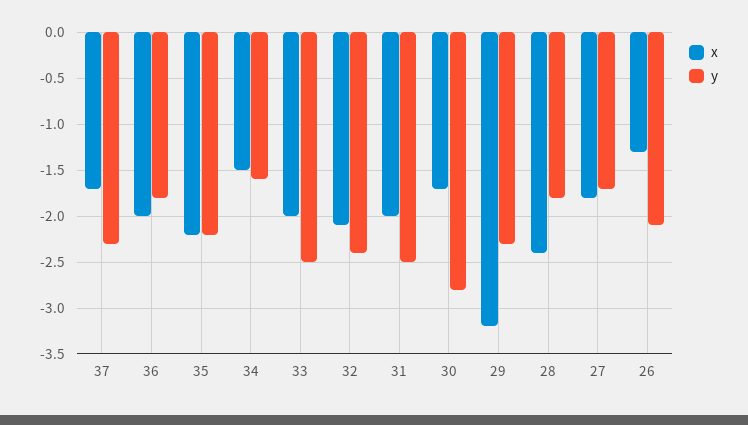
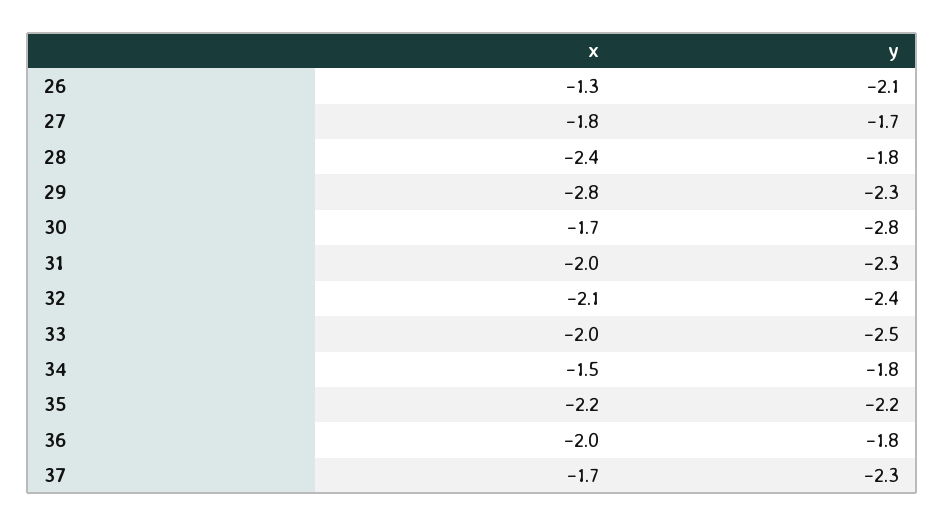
y, 34: -1.6 -> -1.8
y, 31: -2.5 -> -2.3
x, 29: -3.2 -> -2.8

